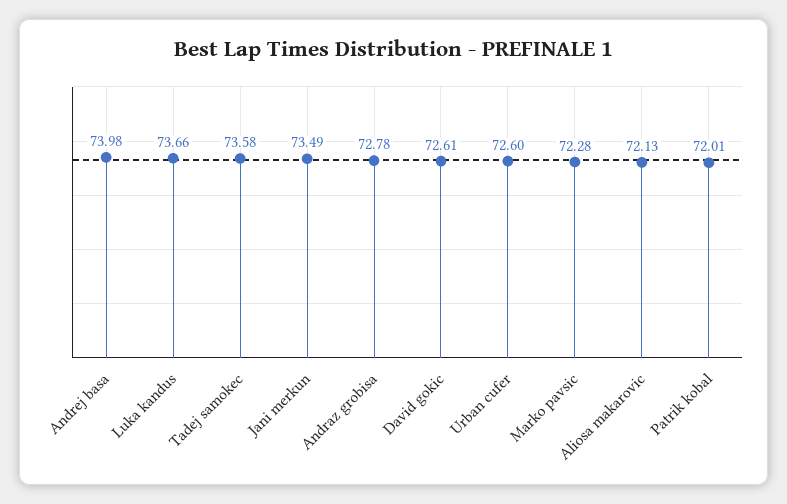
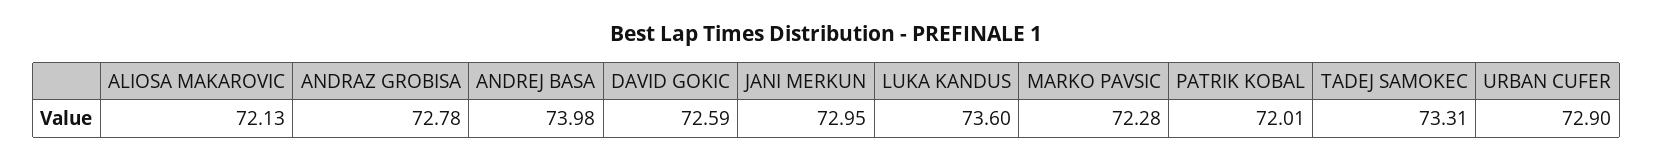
Luka kandus: 73.66 -> 73.6
Tadej samokec: 73.58 -> 73.31
Jani merkun: 73.49 -> 72.95
David gokic: 72.61 -> 72.59
Urban cufer: 72.6 -> 72.9

